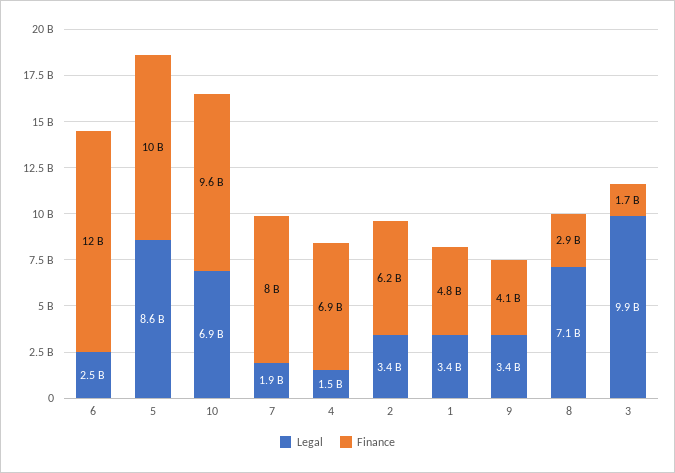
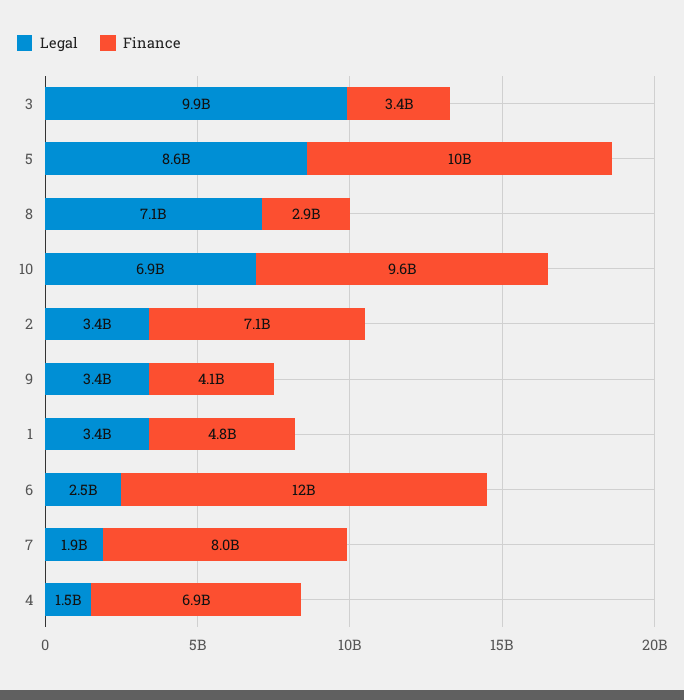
Finance, 2: 6200000000 -> 7100000000
Finance, 3: 1700000000 -> 3400000000

